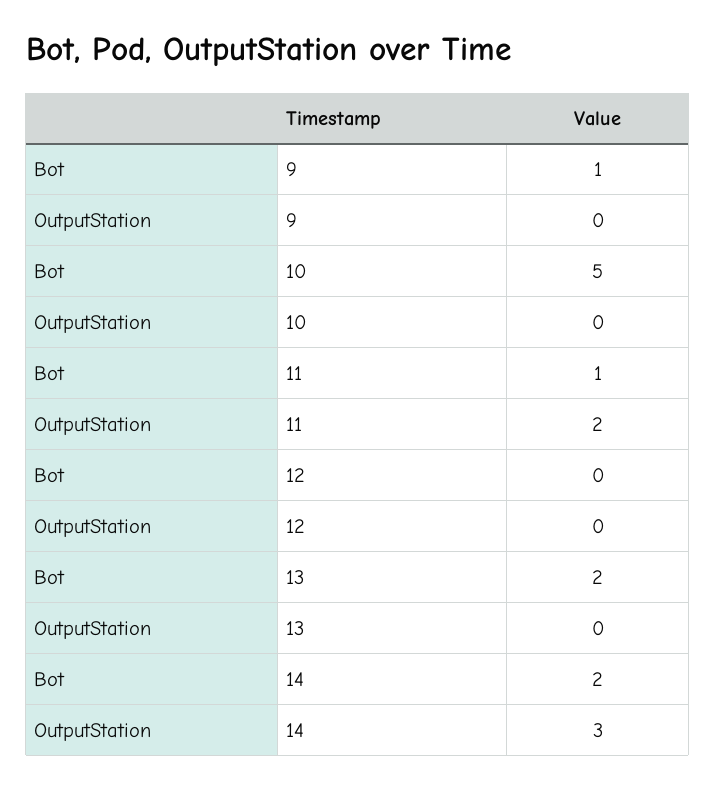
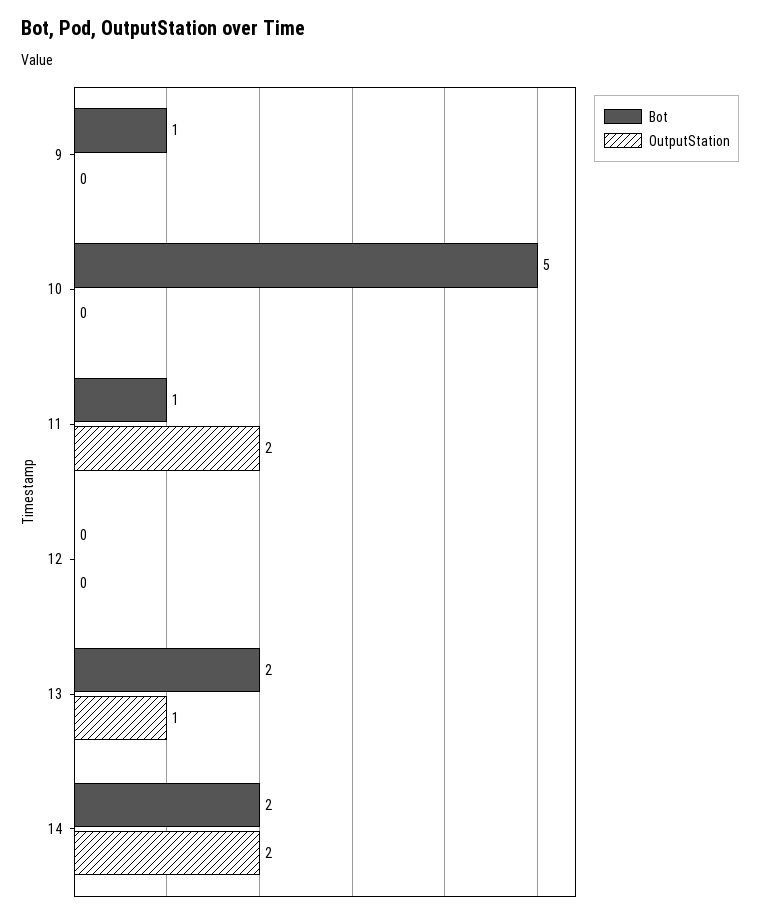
OutputStation, 13: 0 -> 1
OutputStation, 14: 3 -> 2

